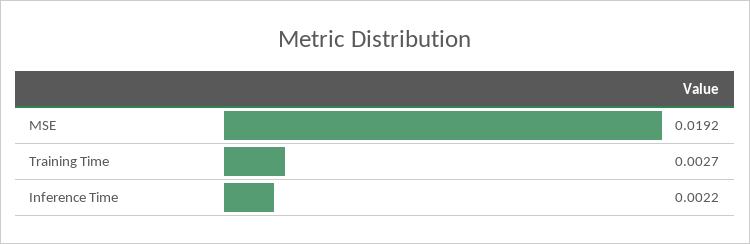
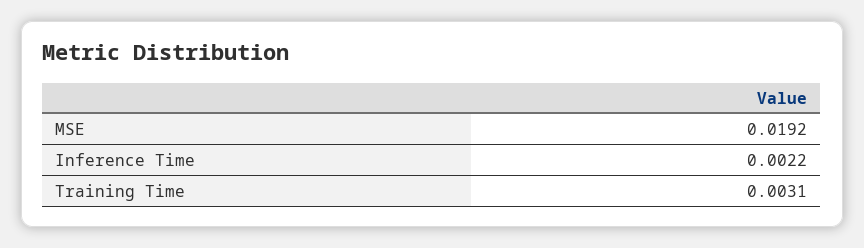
Training Time: 0.0027 -> 0.0031

